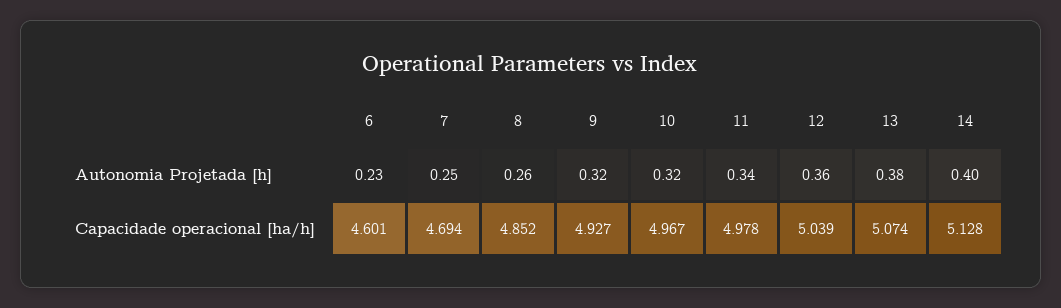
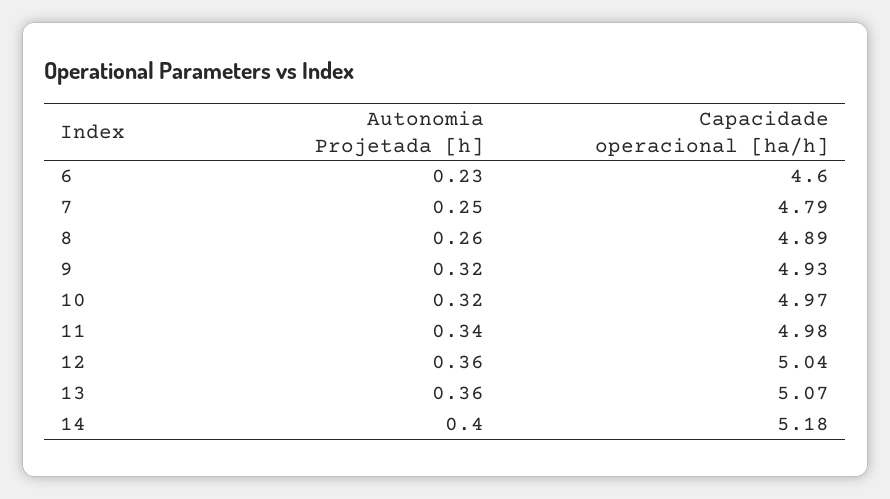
13, Autonomia Projetada [h]: 0.38 -> 0.36
7, Capacidade operacional [ha/h]: 4.694 -> 4.79
8, Capacidade operacional [ha/h]: 4.852 -> 4.89
14, Capacidade operacional [ha/h]: 5.128 -> 5.18

